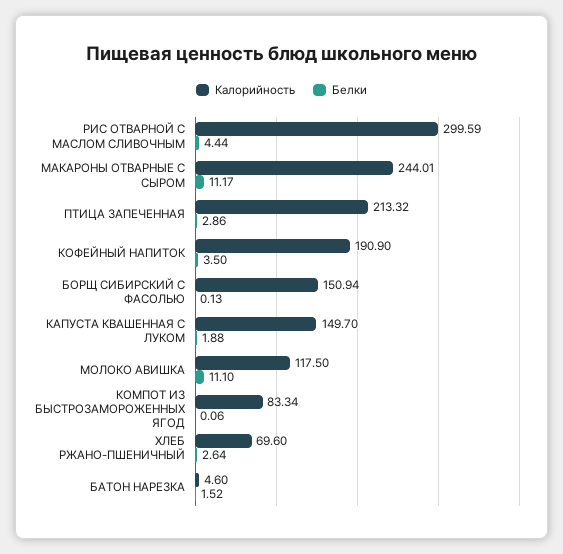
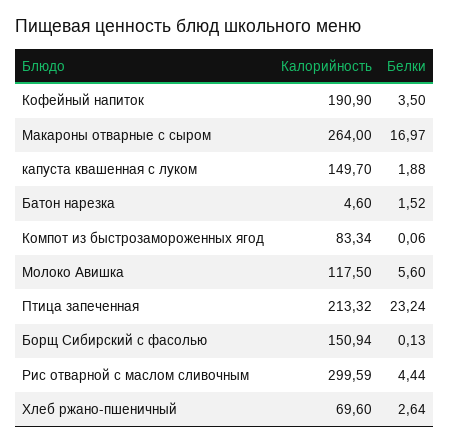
Калорийность, МАКАРОНЫ ОТВАРНЫЕ С СЫРОМ: 244.01 -> 264
Белки, МАКАРОНЫ ОТВАРНЫЕ С СЫРОМ: 11.17 -> 16.97
Белки, ПТИЦА ЗАПЕЧЕННАЯ: 2.86 -> 23.24
Белки, МОЛОКО АВИШКА: 11.1 -> 5.6

